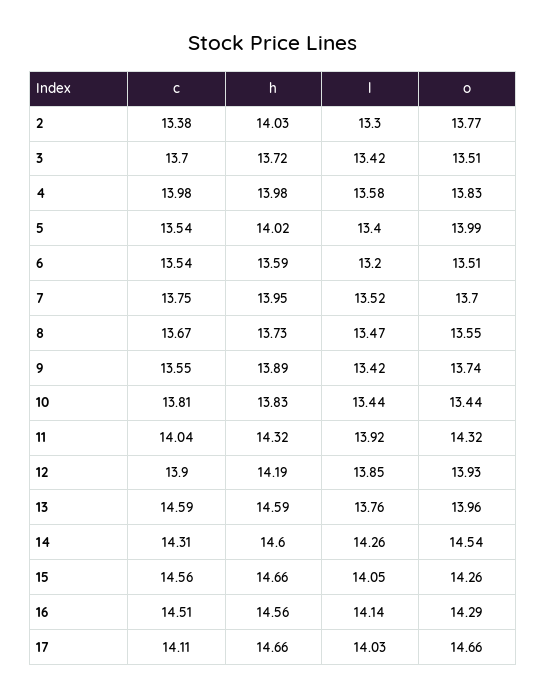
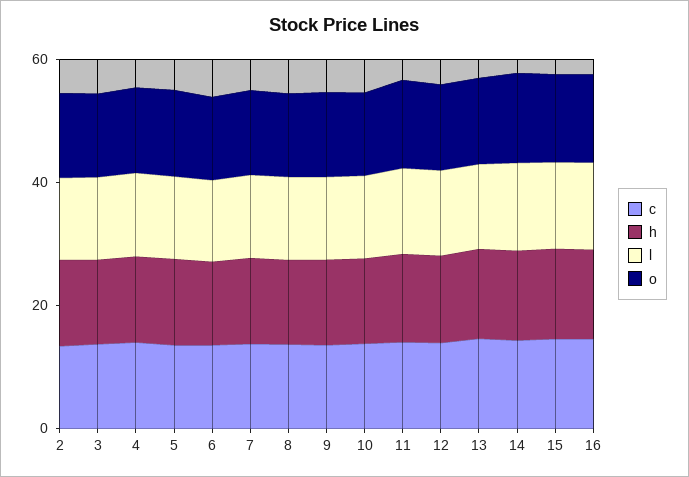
c, 17: 14.11 -> none
h, 17: 14.66 -> none
l, 17: 14.03 -> none
o, 17: 14.66 -> none

